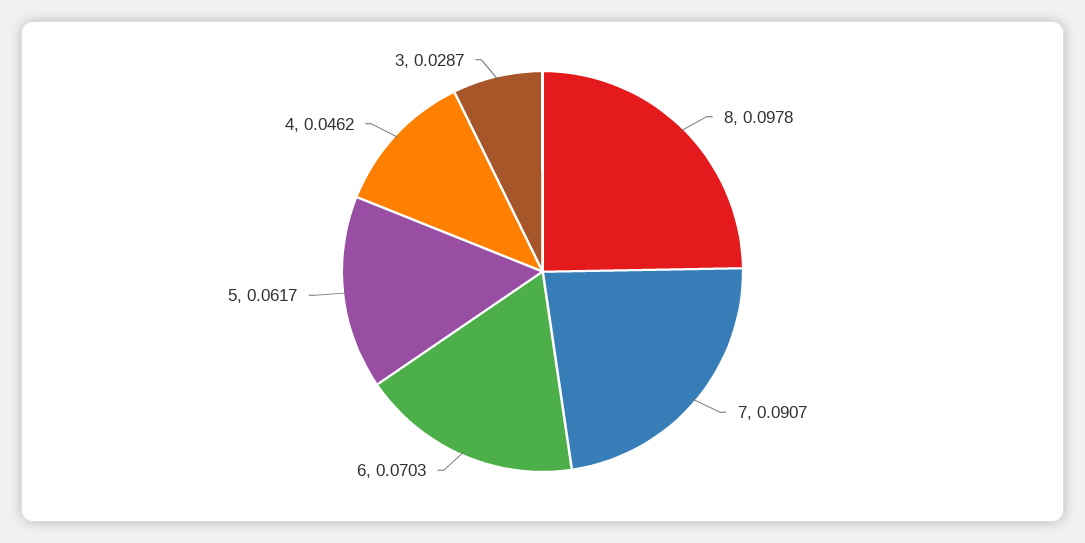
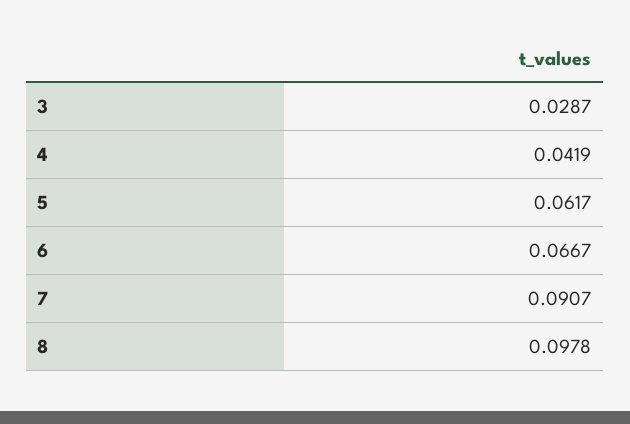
6: 0.0703 -> 0.0667
4: 0.0462 -> 0.0419

